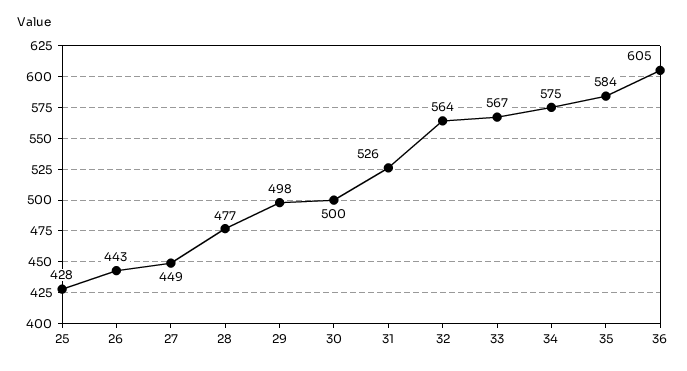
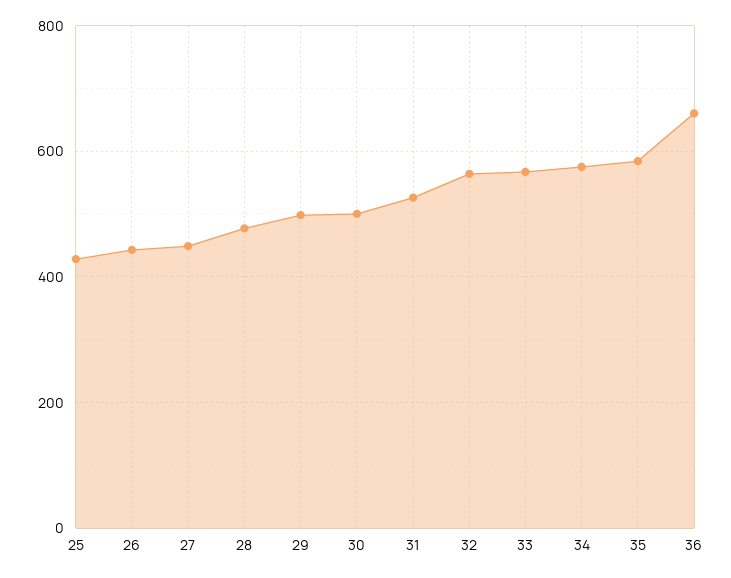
36: 605 -> 660

